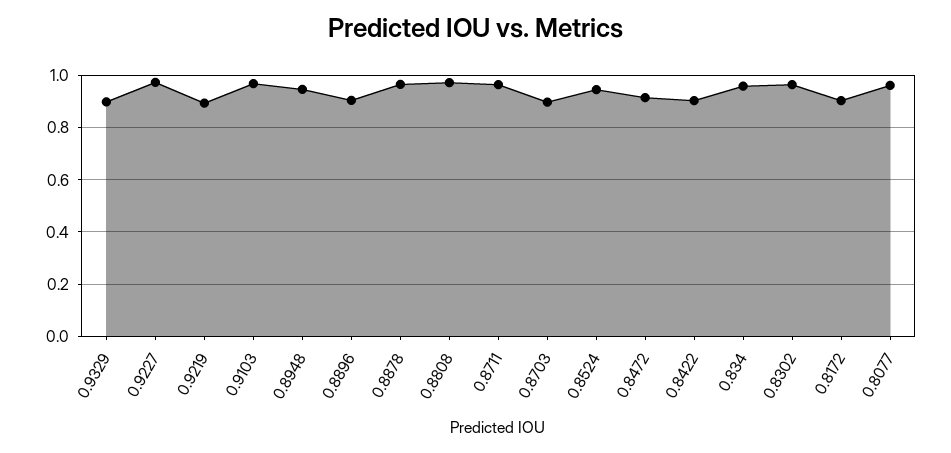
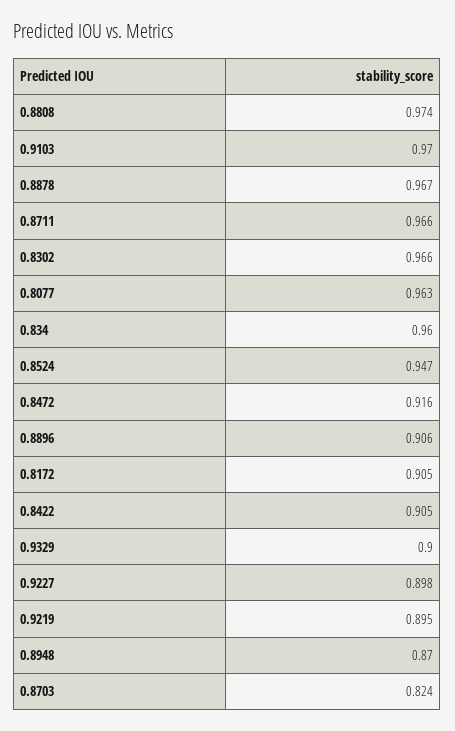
0.9227: 0.975 -> 0.898
0.8948: 0.95 -> 0.87
0.8703: 0.9 -> 0.824

